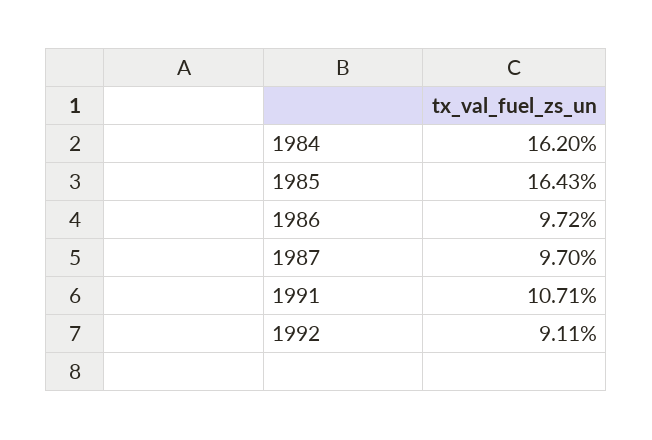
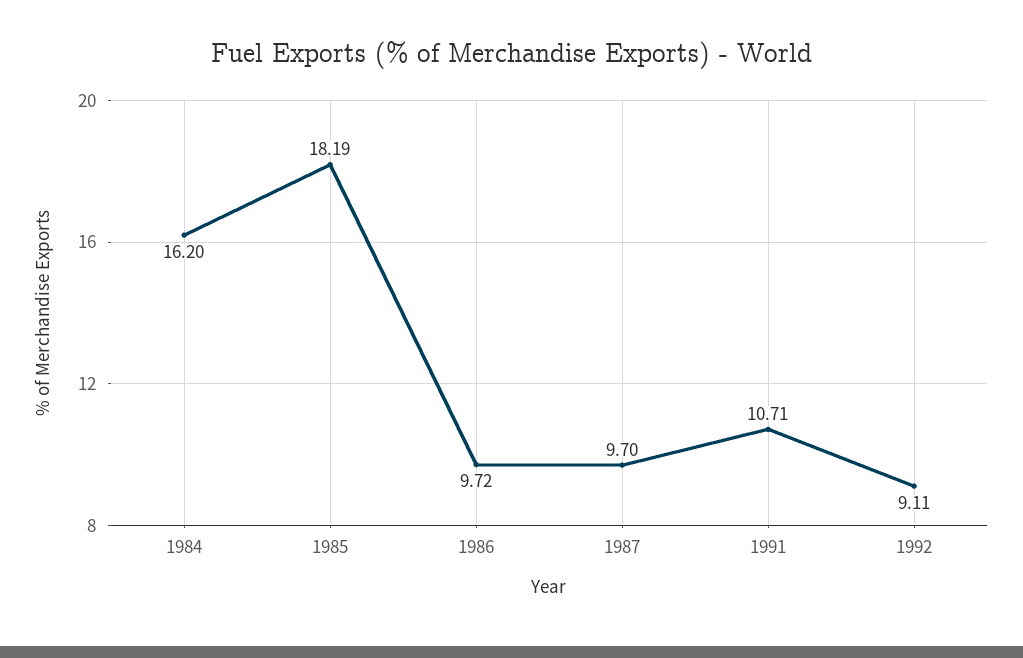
1985: 16.43 -> 18.19

